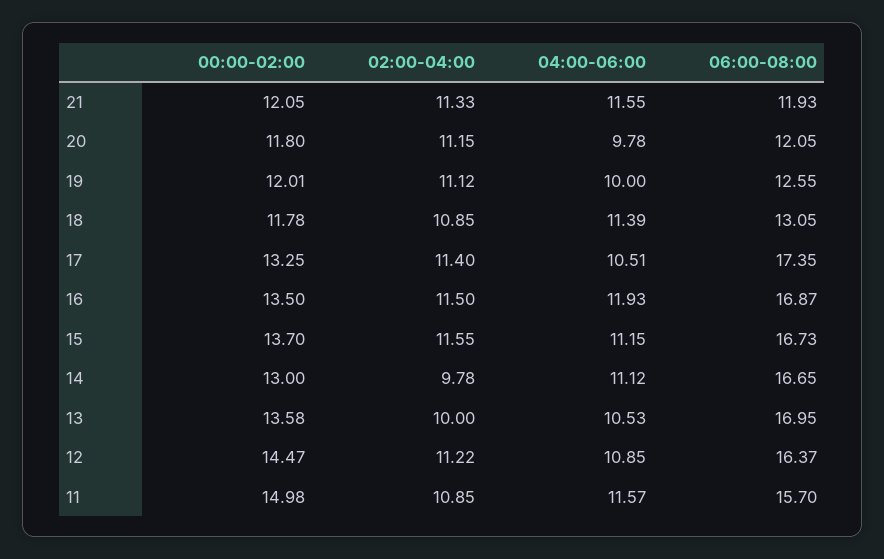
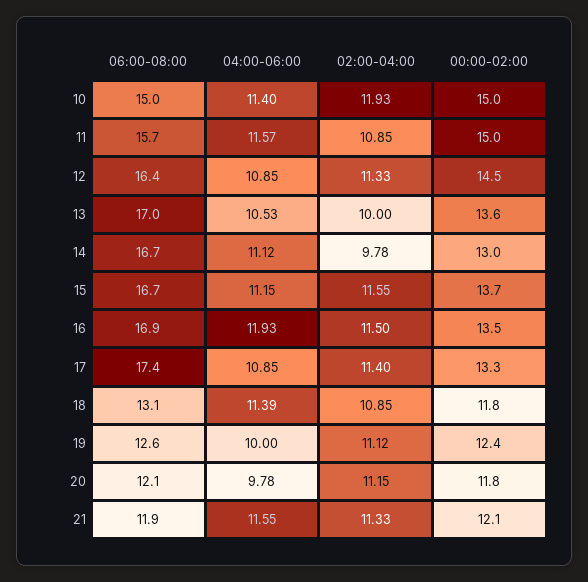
00:00-02:00, 19: 12.01 -> 12.4
04:00-06:00, 17: 10.51 -> 10.85
02:00-04:00, 12: 11.22 -> 11.33
06:00-08:00, 10: none -> 15
04:00-06:00, 10: none -> 11.4
02:00-04:00, 10: none -> 11.93
00:00-02:00, 10: none -> 15

